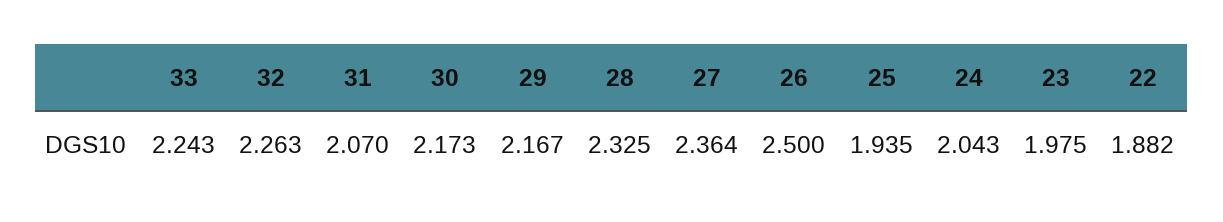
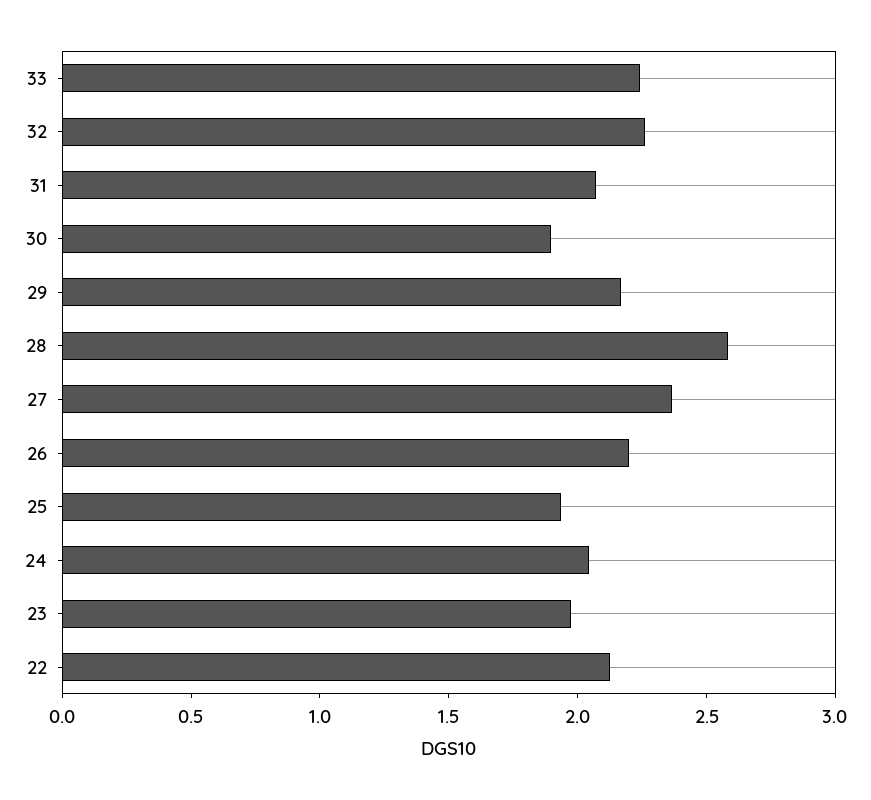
30: 2.173 -> 1.9
28: 2.325 -> 2.6
26: 2.5 -> 2.2
22: 1.882 -> 2.1

